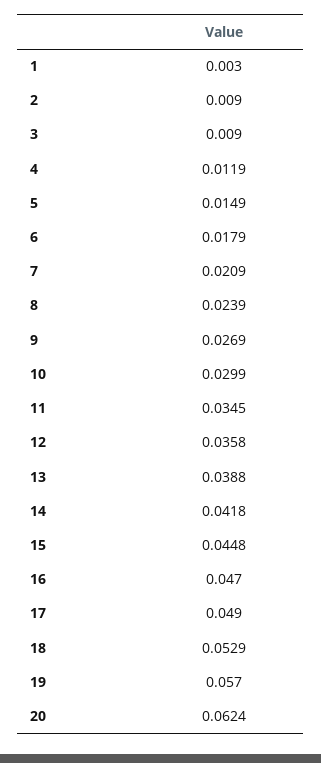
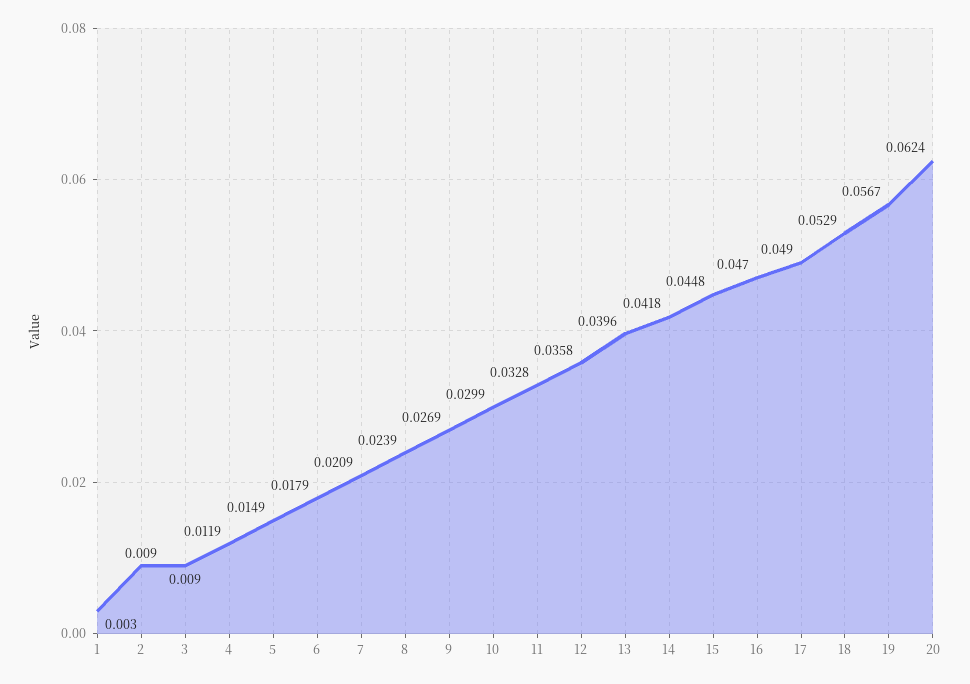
11: 0.0345 -> 0.0328
13: 0.0388 -> 0.0396
19: 0.057 -> 0.0567

